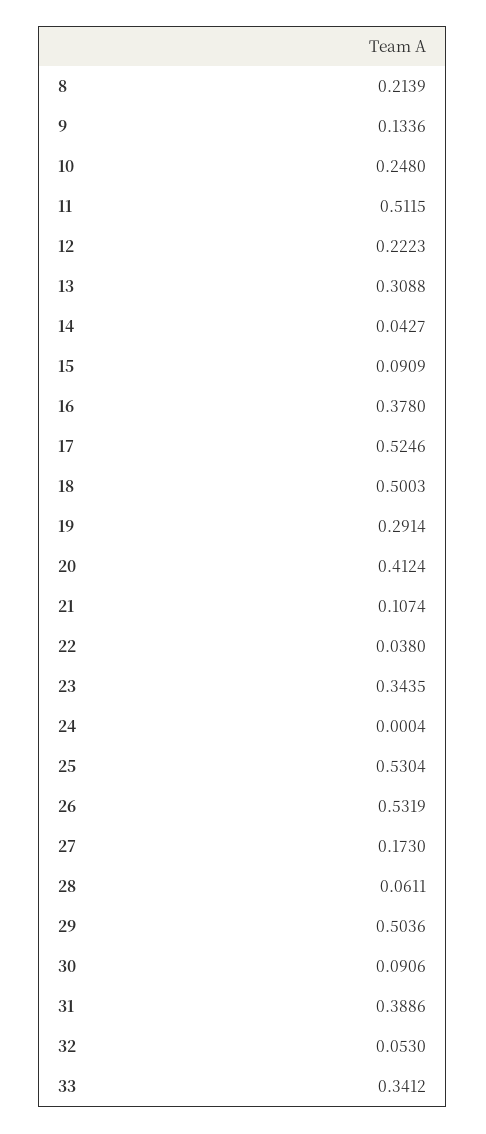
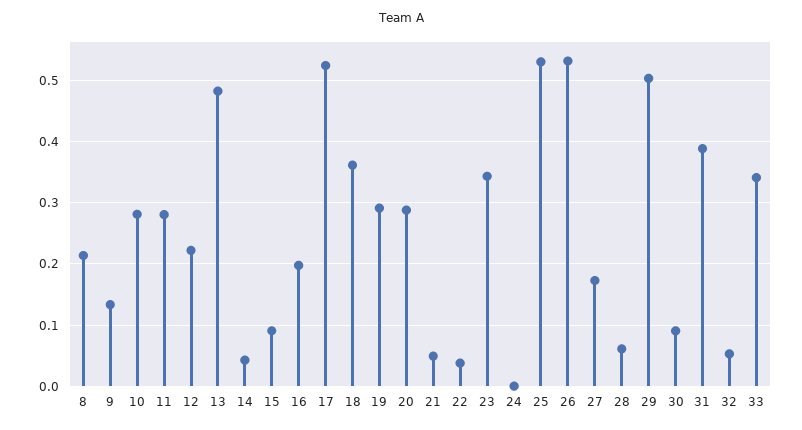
10: 0.248 -> 0.28
11: 0.5115 -> 0.28
13: 0.3088 -> 0.48
16: 0.378 -> 0.2
18: 0.5003 -> 0.36
20: 0.4124 -> 0.29
21: 0.1074 -> 0.05

